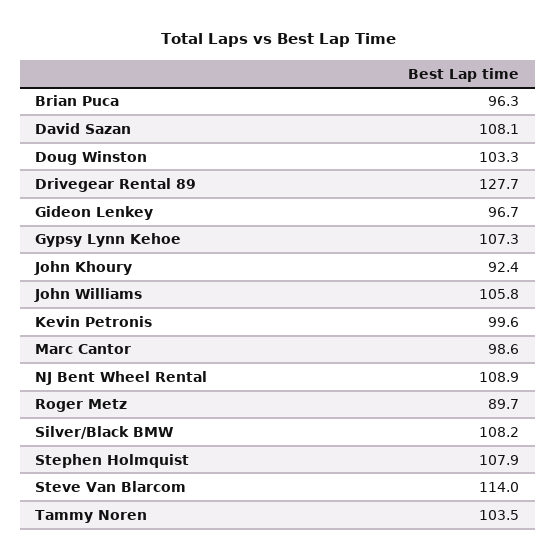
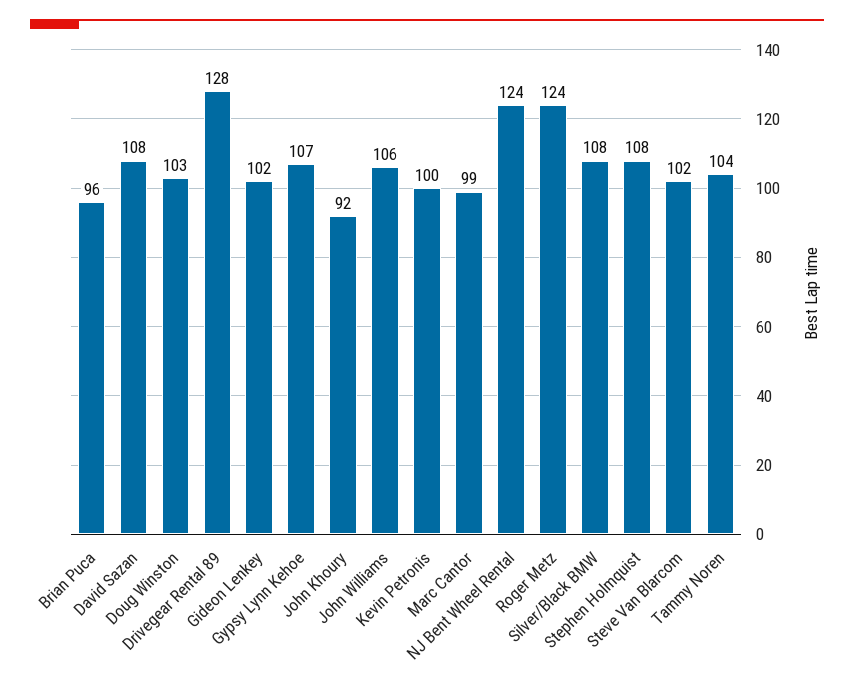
Gideon Lenkey: 96.7 -> 102
NJ Bent Wheel Rental: 108.9 -> 124
Roger Metz: 89.7 -> 124
Steve Van Blarcom: 114 -> 102

